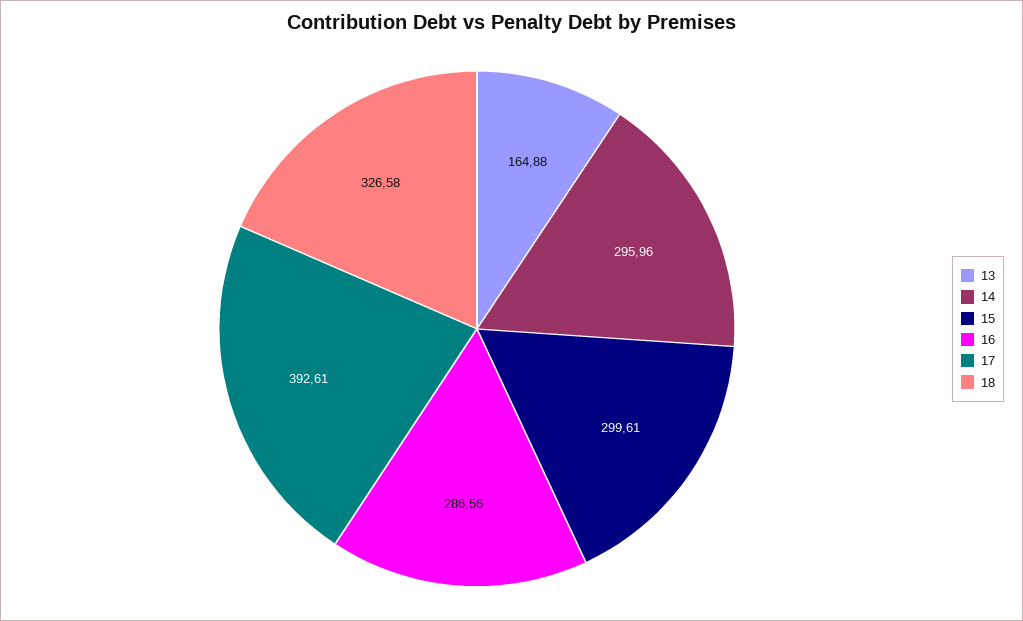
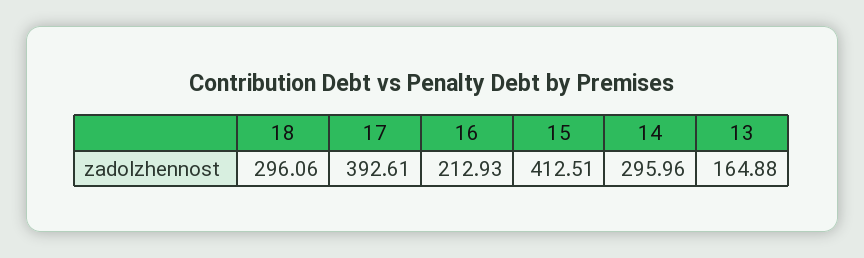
15: 299.61 -> 412.51
16: 286.56 -> 212.93
18: 326.58 -> 296.06

